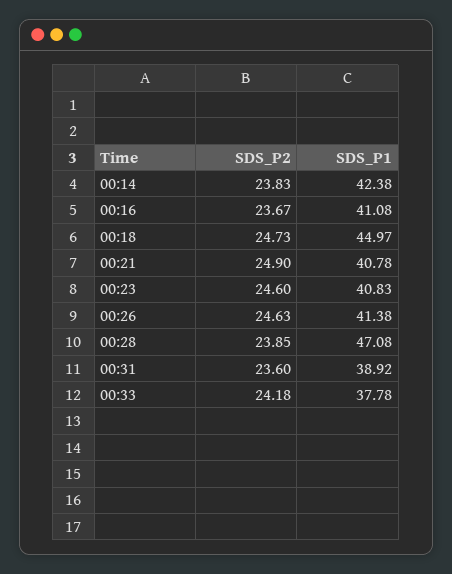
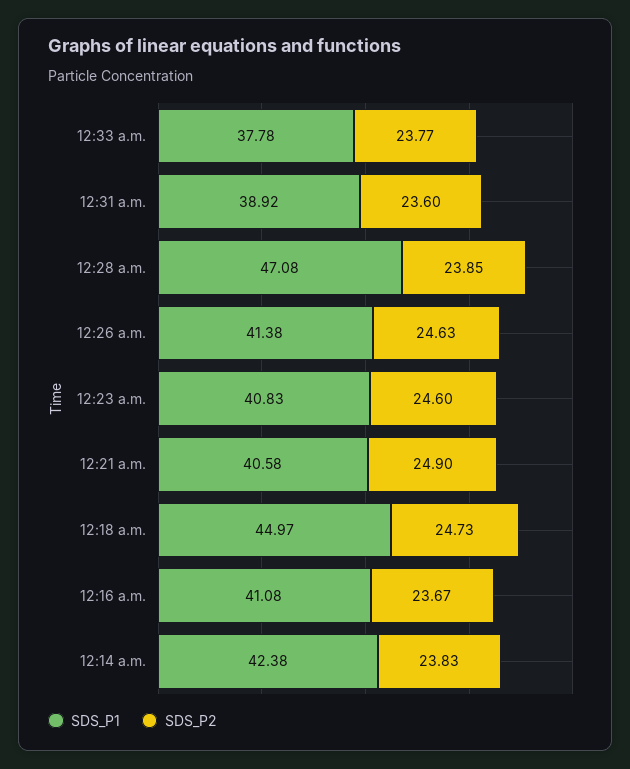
SDS_P1, 00:21: 40.78 -> 40.58
SDS_P2, 00:33: 24.18 -> 23.77

